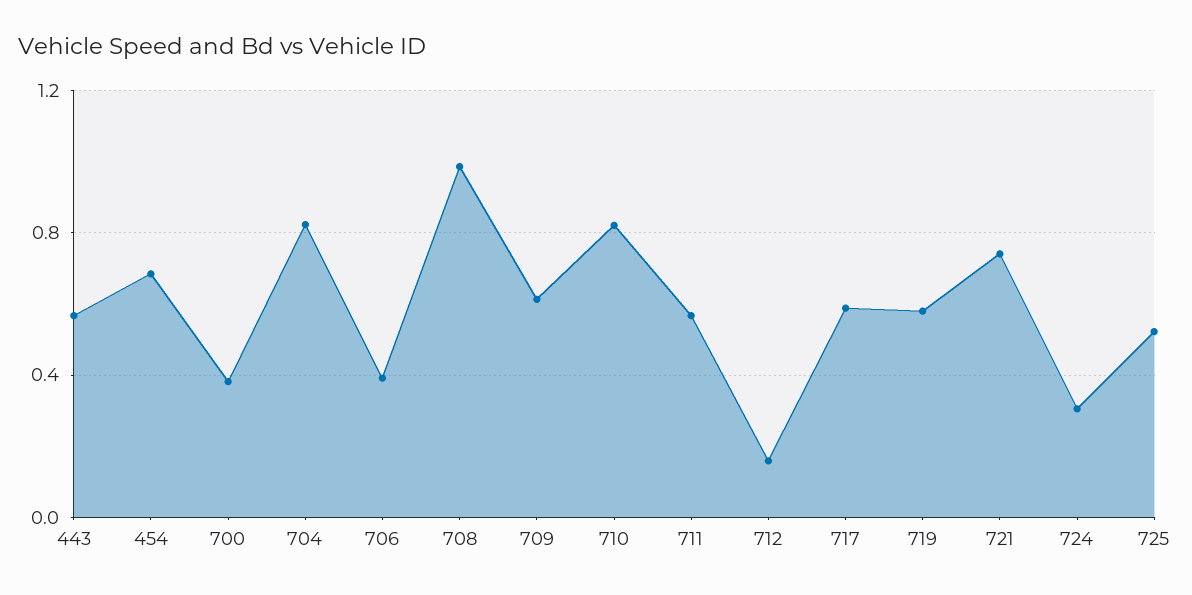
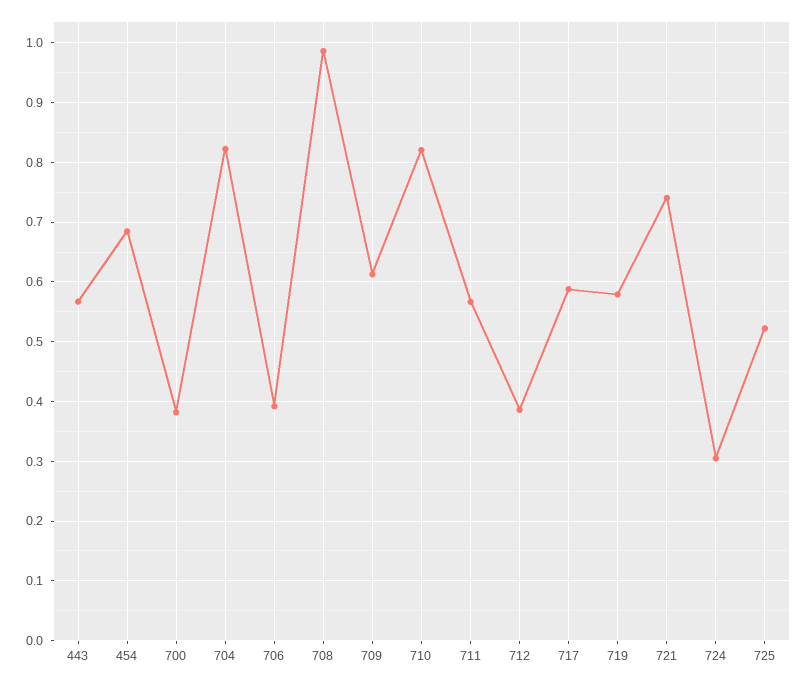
712: 0.15 -> 0.38

